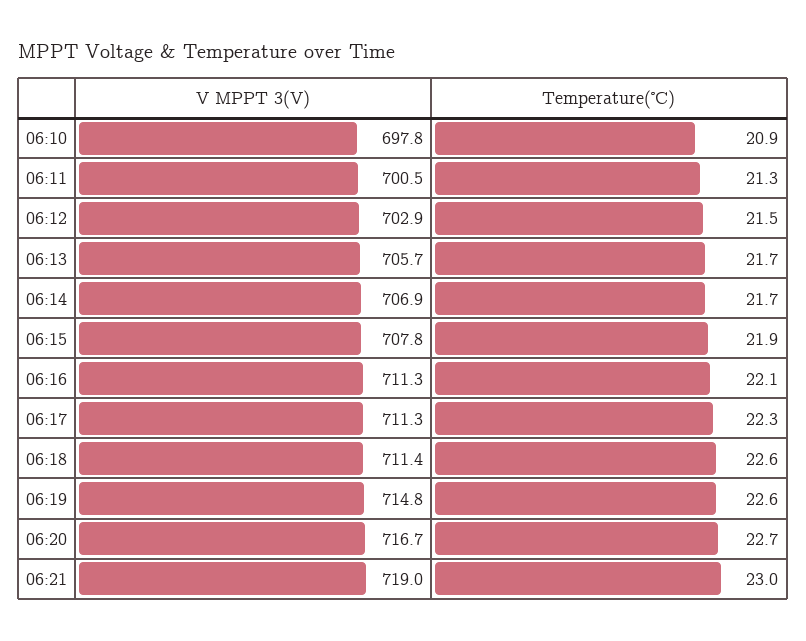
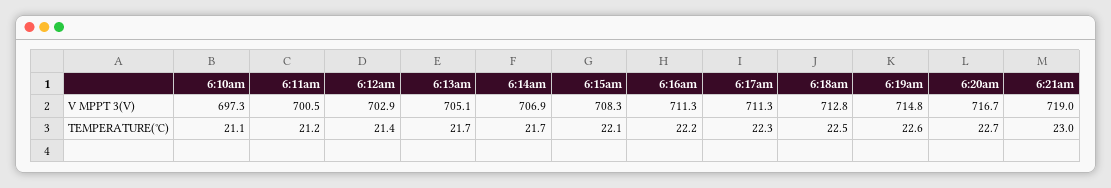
V MPPT 3(V), 06:10: 697.8 -> 697.3
Temperature(℃), 06:10: 20.9 -> 21.1
Temperature(℃), 06:11: 21.3 -> 21.2
Temperature(℃), 06:12: 21.5 -> 21.4
V MPPT 3(V), 06:13: 705.7 -> 705.1
V MPPT 3(V), 06:15: 707.8 -> 708.3
Temperature(℃), 06:15: 21.9 -> 22.1
Temperature(℃), 06:16: 22.1 -> 22.2
V MPPT 3(V), 06:18: 711.4 -> 712.8
Temperature(℃), 06:18: 22.6 -> 22.5

